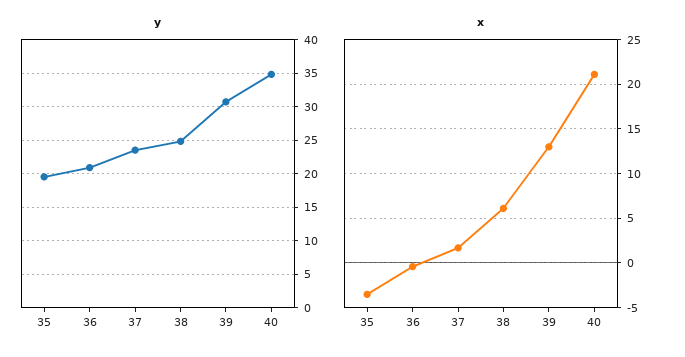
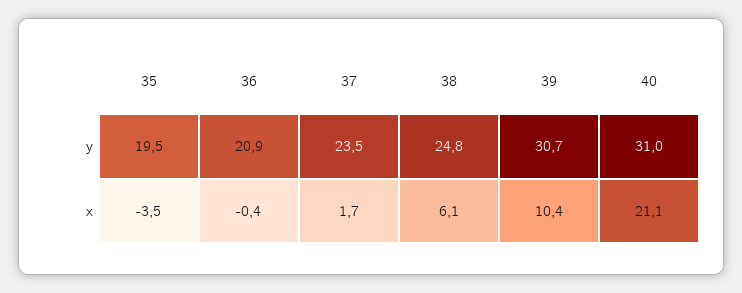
y, 40: 35 -> 31
x, 39: 13 -> 10.4

